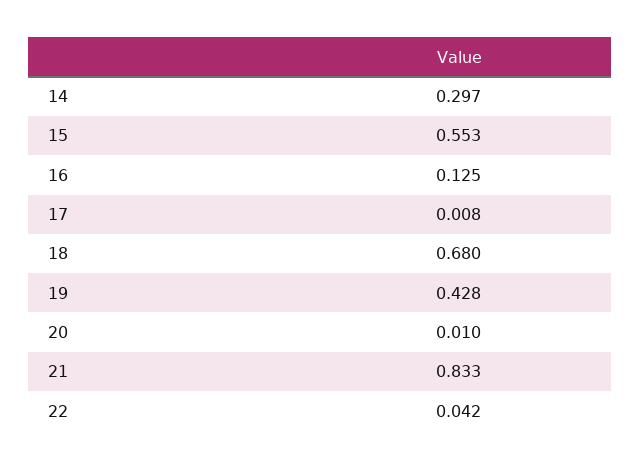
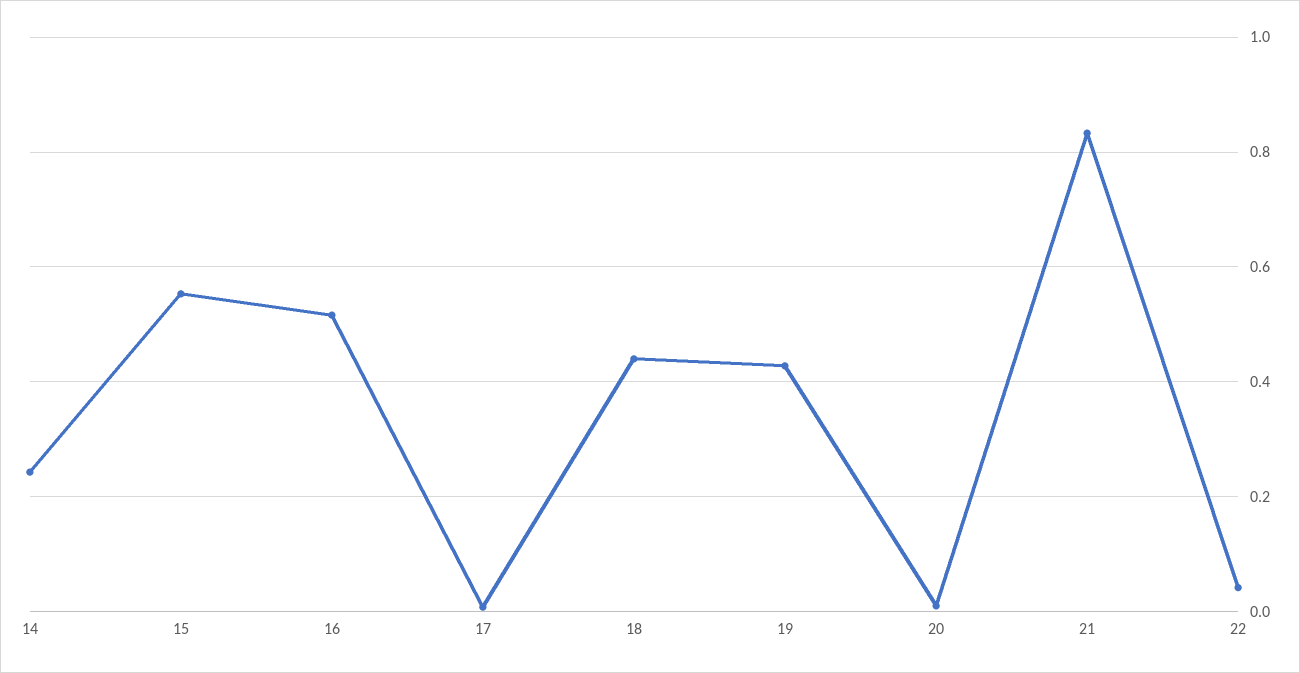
14: 0.297 -> 0.24
16: 0.125 -> 0.52
18: 0.68 -> 0.44

